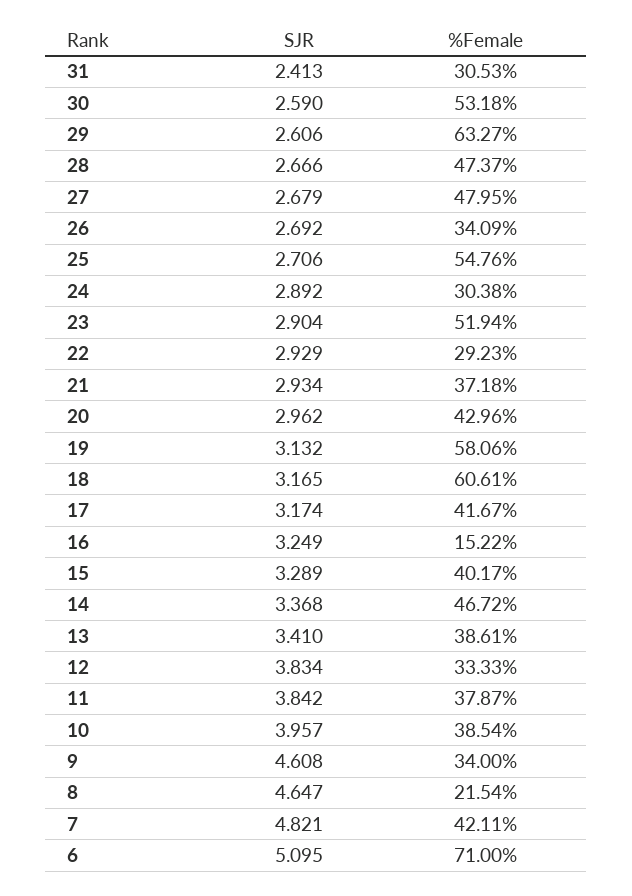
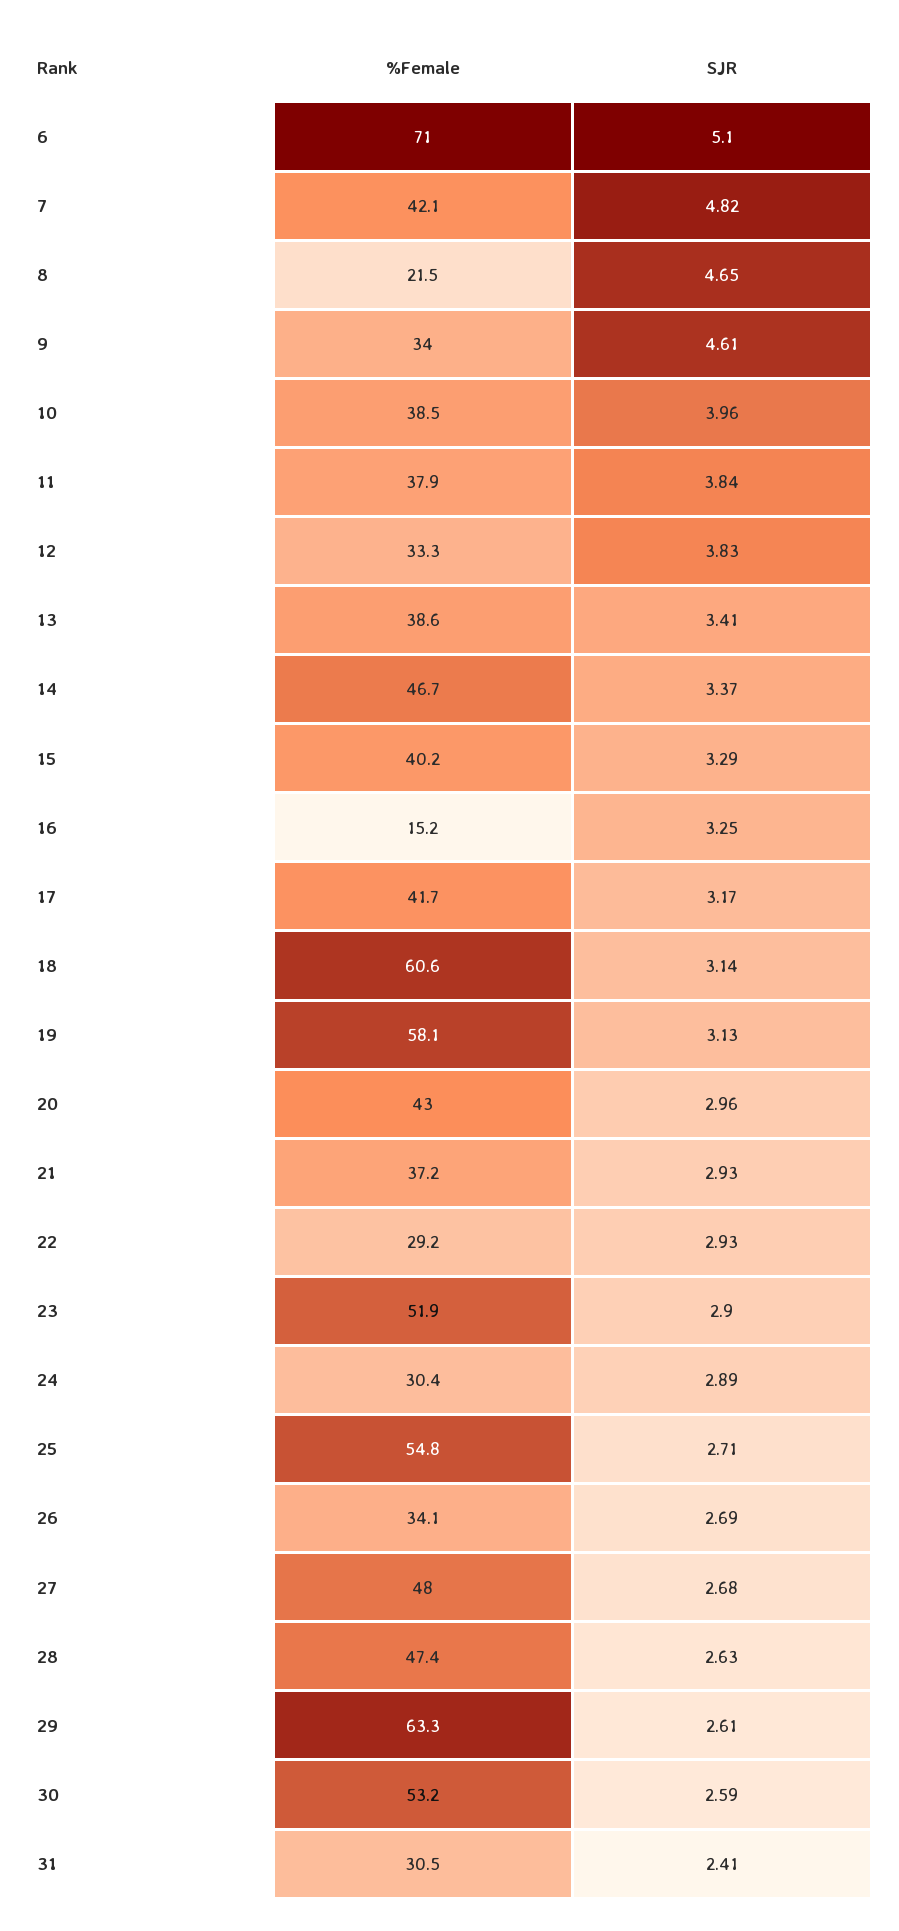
SJR, 28: 2.666 -> 2.63
SJR, 18: 3.165 -> 3.14

